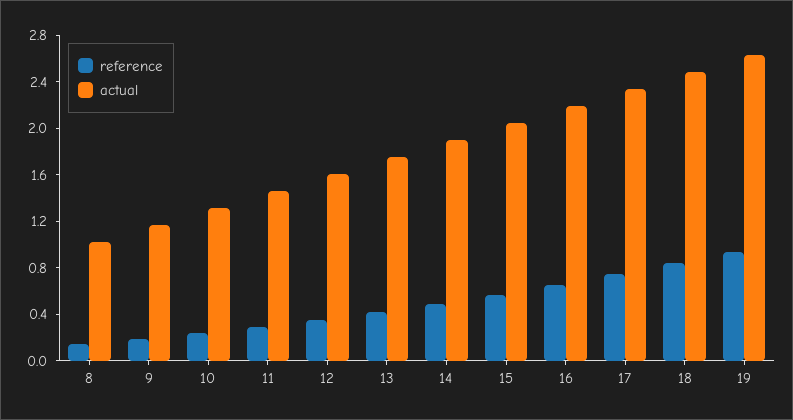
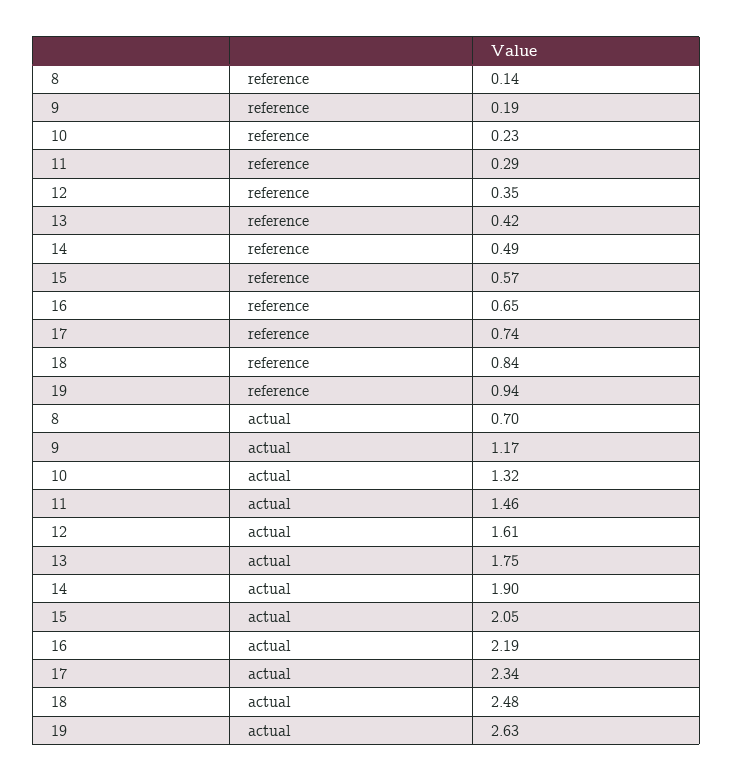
actual, 8: 1 -> 0.7

